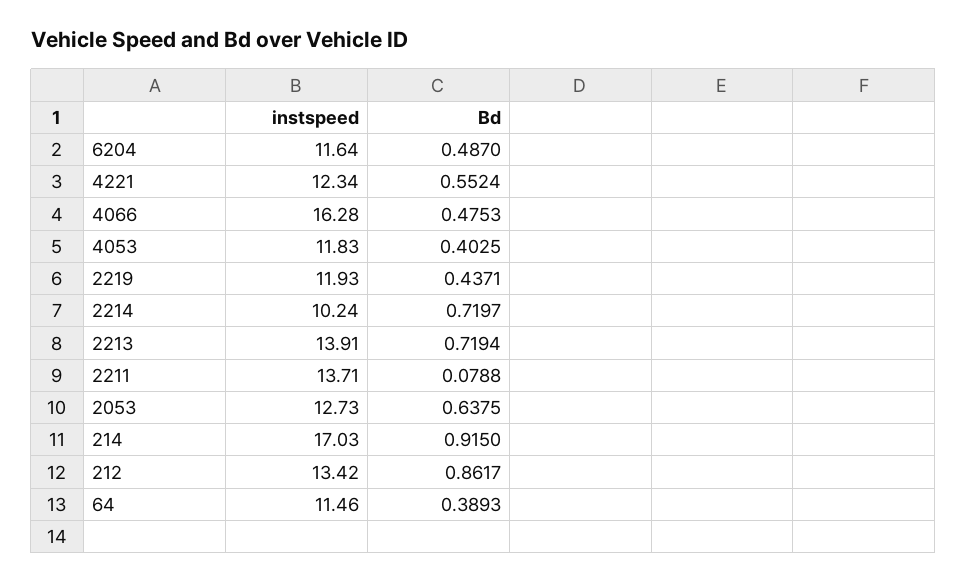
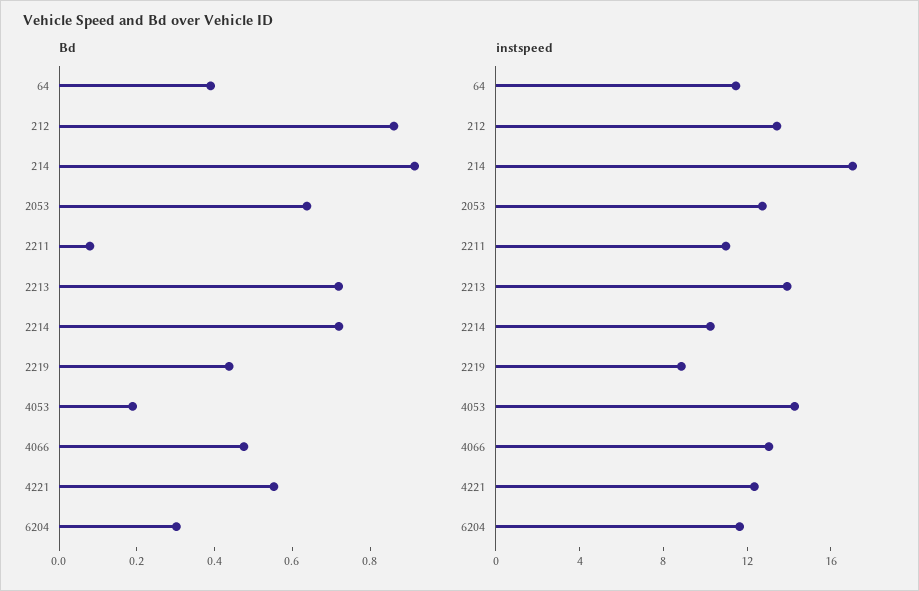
Bd, 6204: 0.487 -> 0.3
instspeed, 4066: 16.28 -> 13
instspeed, 4053: 11.83 -> 14
Bd, 4053: 0.4025 -> 0.2
instspeed, 2219: 11.93 -> 9
instspeed, 2211: 13.71 -> 11

